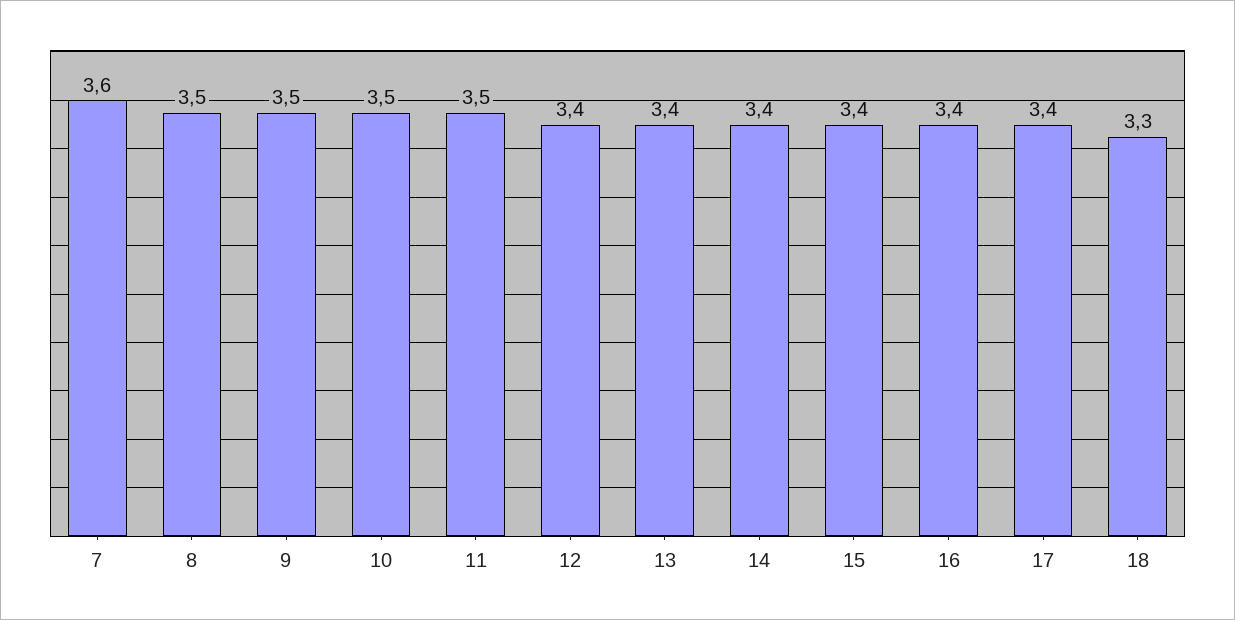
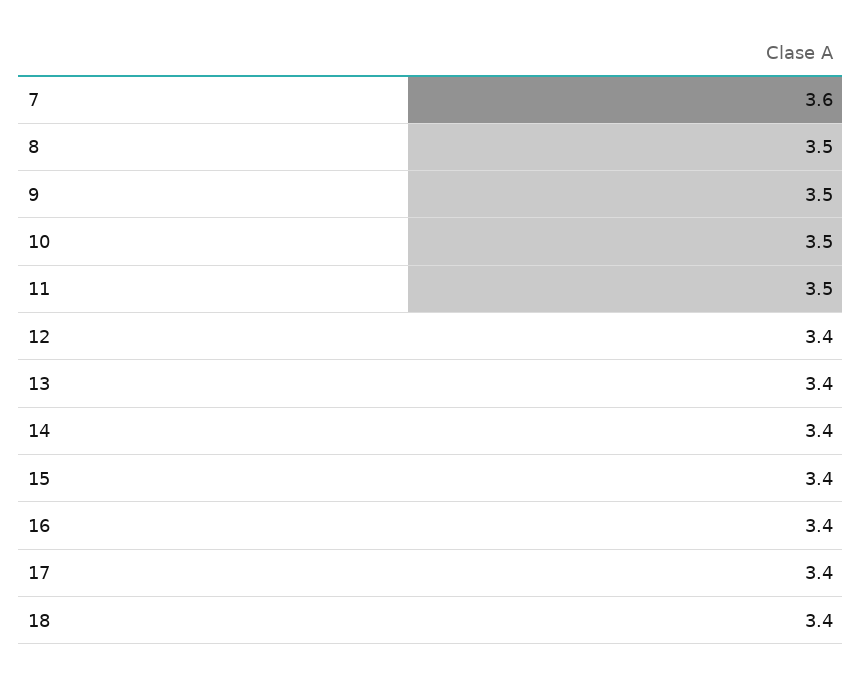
18: 3.3 -> 3.4

